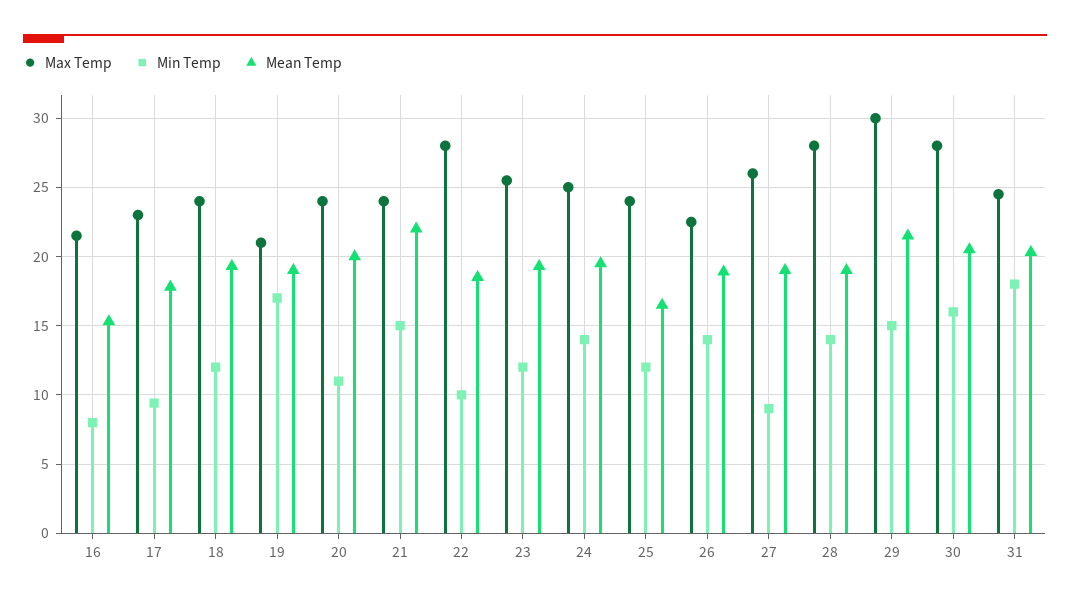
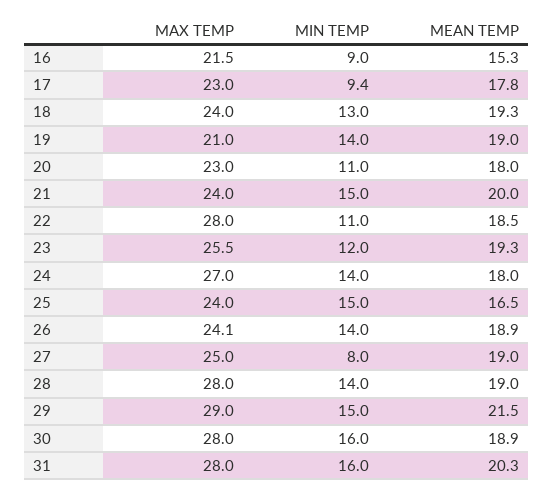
Min Temp, 16: 8 -> 9
Min Temp, 18: 12 -> 13
Min Temp, 19: 17 -> 14
Max Temp, 20: 24 -> 23
Mean Temp, 20: 20 -> 18
Mean Temp, 21: 22 -> 20
Min Temp, 22: 10 -> 11
Max Temp, 24: 25 -> 27
Mean Temp, 24: 19.5 -> 18
Min Temp, 25: 12 -> 15
Max Temp, 26: 22.5 -> 24.1
Max Temp, 27: 26 -> 25
Min Temp, 27: 9 -> 8
Max Temp, 29: 30 -> 29
Mean Temp, 30: 20.5 -> 18.9
Max Temp, 31: 24.5 -> 28
Min Temp, 31: 18 -> 16

